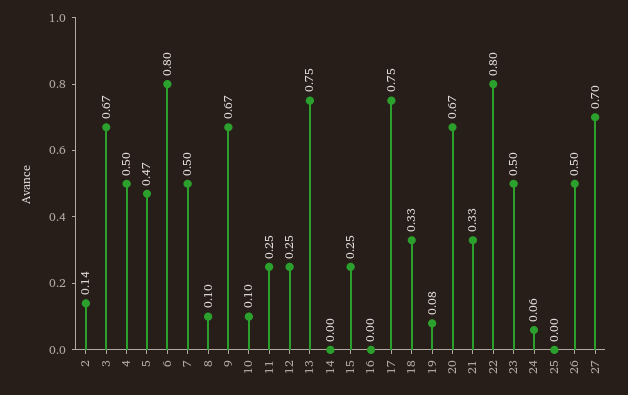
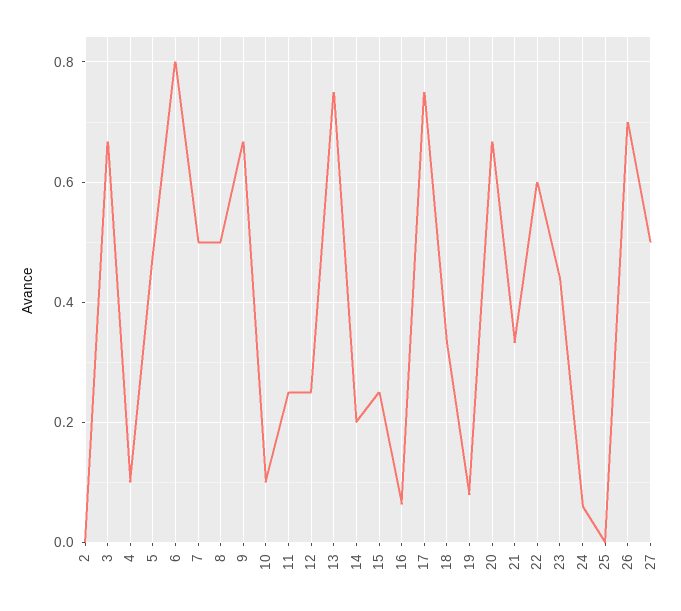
2: 0.14 -> 0
4: 0.5 -> 0.1
8: 0.1 -> 0.5
14: 0 -> 0.2
16: 0 -> 0.06
22: 0.8 -> 0.6
23: 0.5 -> 0.44
26: 0.5 -> 0.7
27: 0.7 -> 0.5

